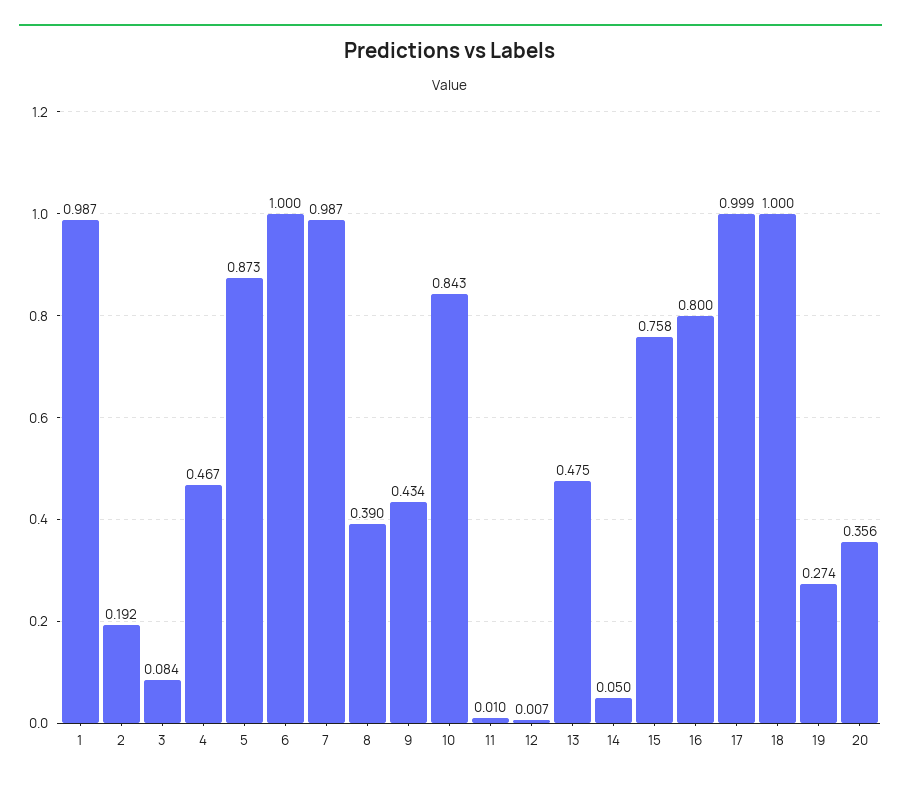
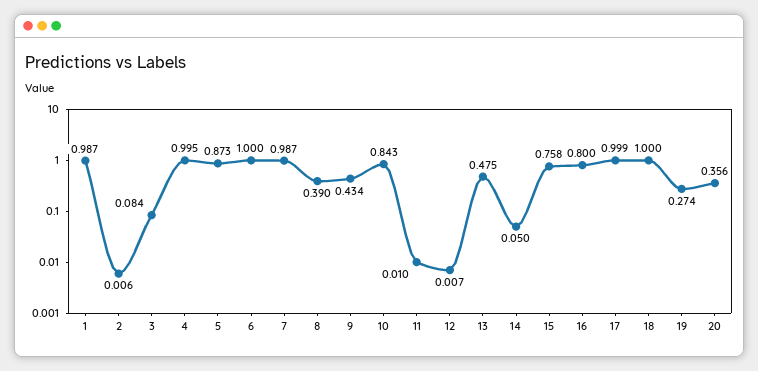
2: 0.192 -> 0.006
4: 0.467 -> 0.995

